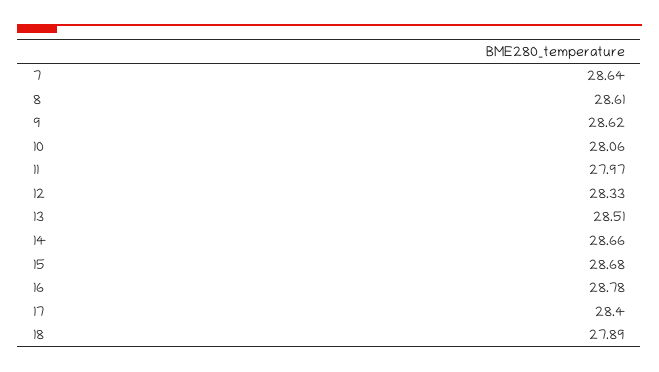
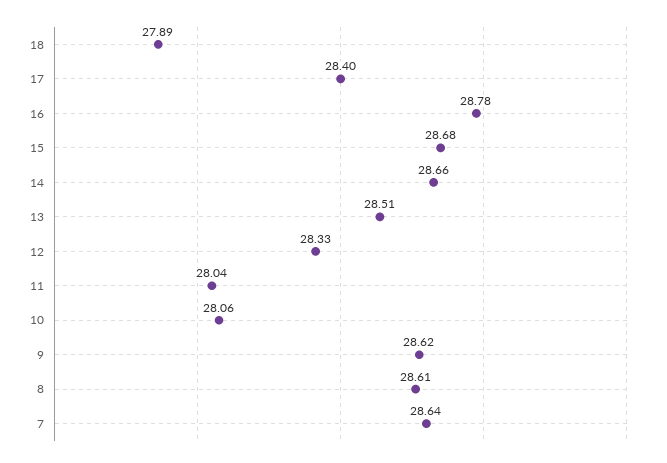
11: 27.97 -> 28.04

